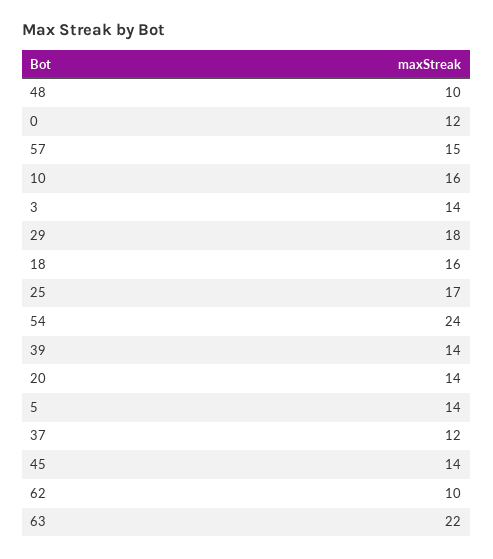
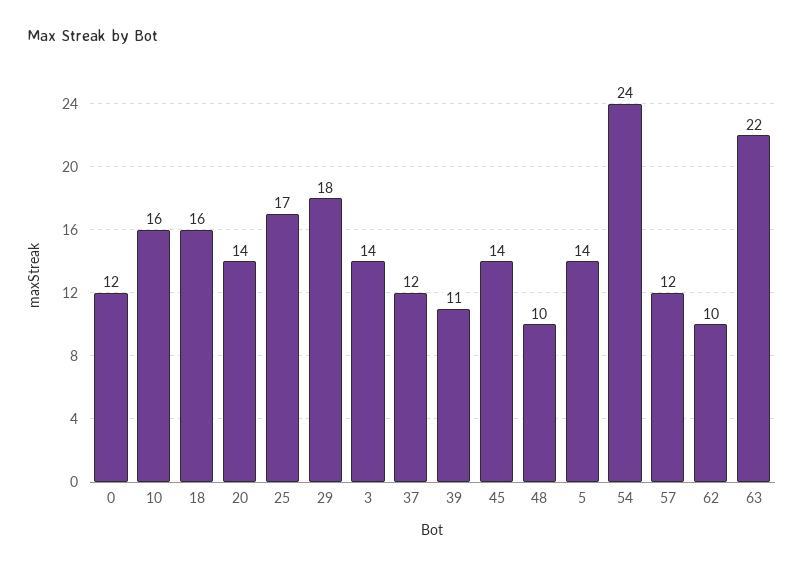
57: 15 -> 12
39: 14 -> 11

